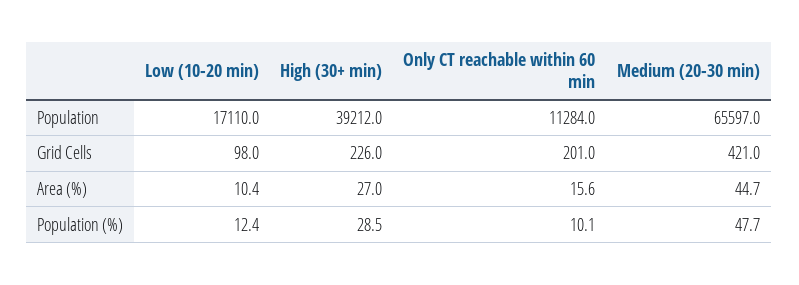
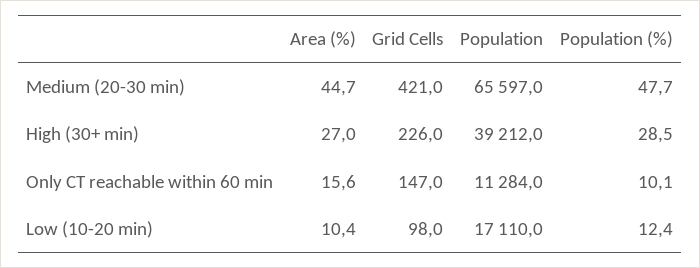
Only CT reachable within 60 min, Grid Cells: 201 -> 147

